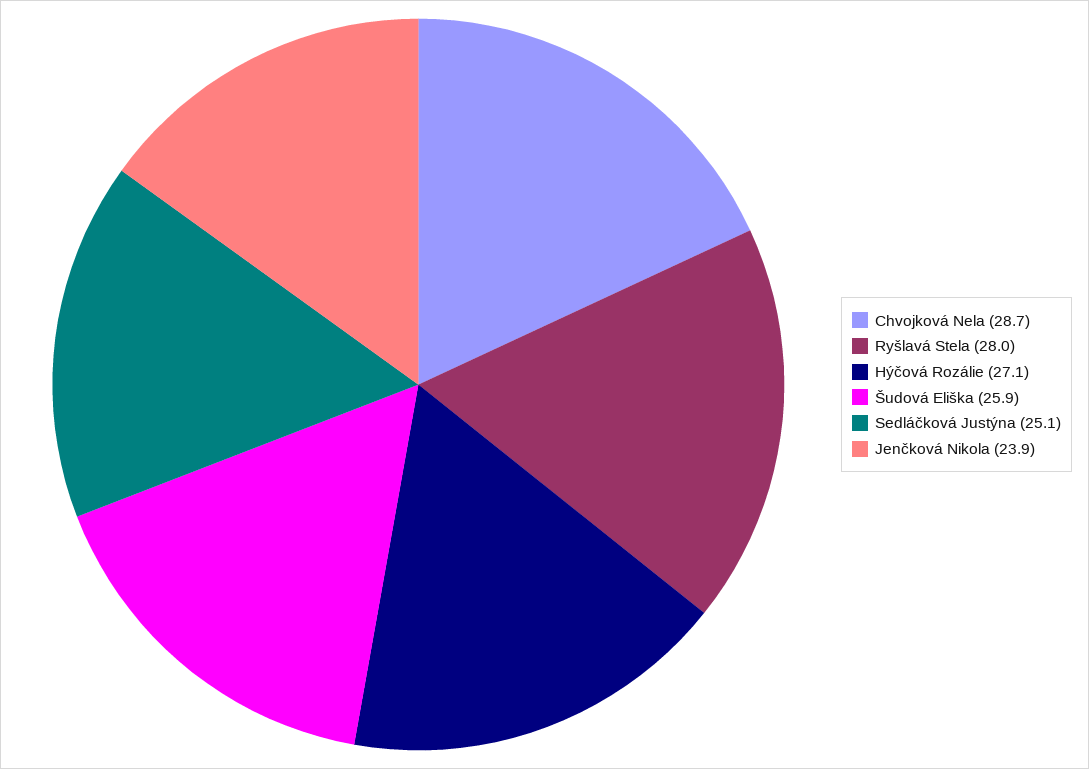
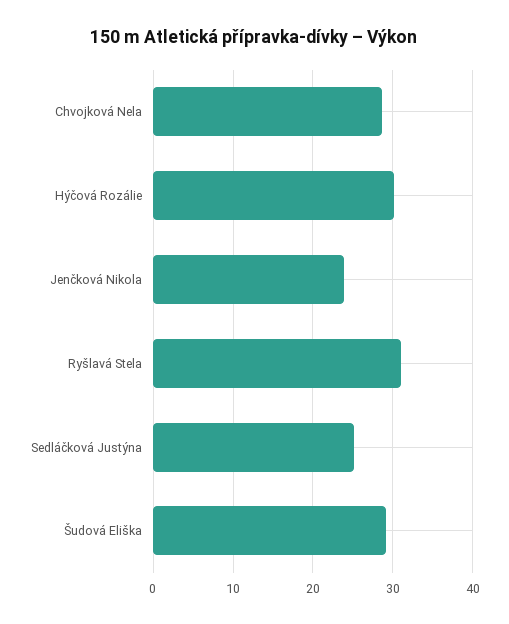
Ryšlavá Stela: 28 -> 31
Hýčová Rozálie: 27.1 -> 30
Šudová Eliška: 25.9 -> 29

